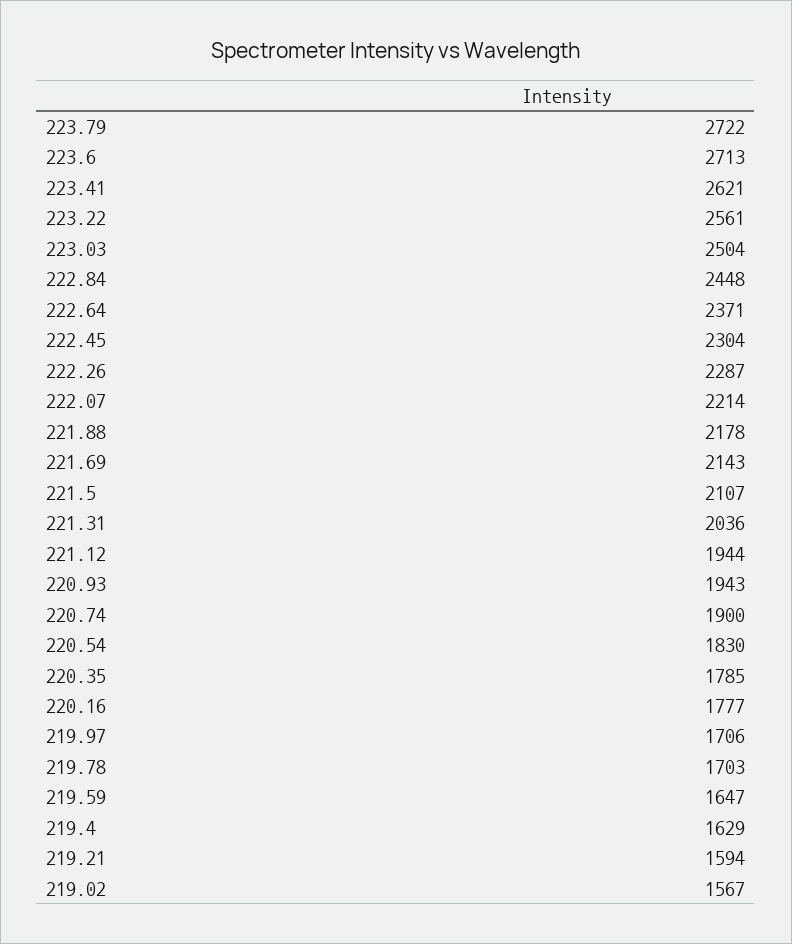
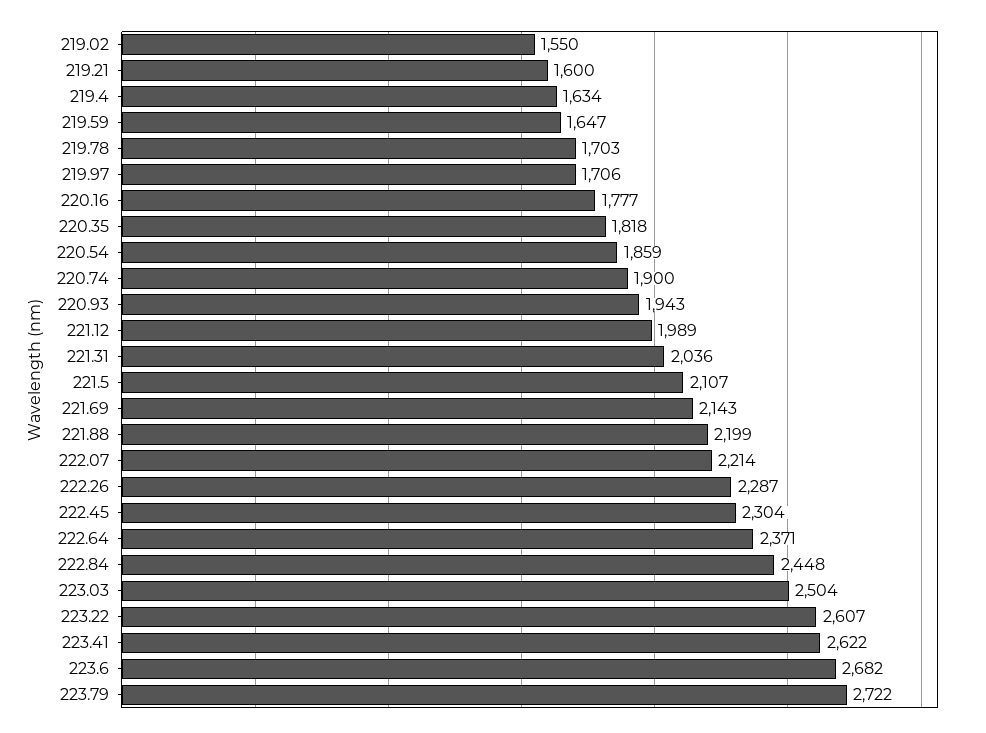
223.6: 2713 -> 2682
223.41: 2621 -> 2622
223.22: 2561 -> 2607
221.88: 2178 -> 2199
221.12: 1944 -> 1989
220.54: 1830 -> 1859
220.35: 1785 -> 1818
219.4: 1629 -> 1634
219.21: 1594 -> 1600
219.02: 1567 -> 1550

